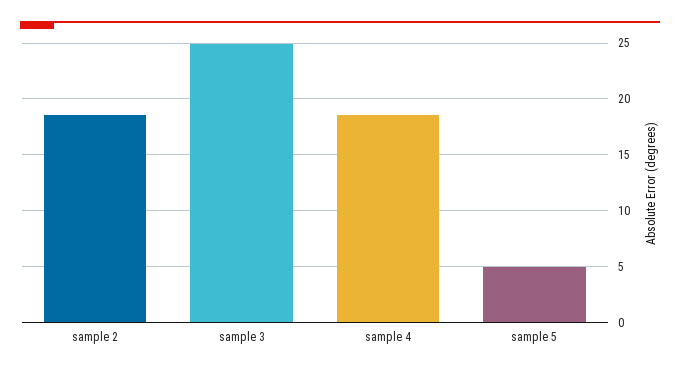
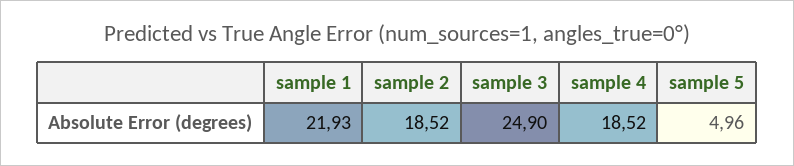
sample 1: none -> 21.93

